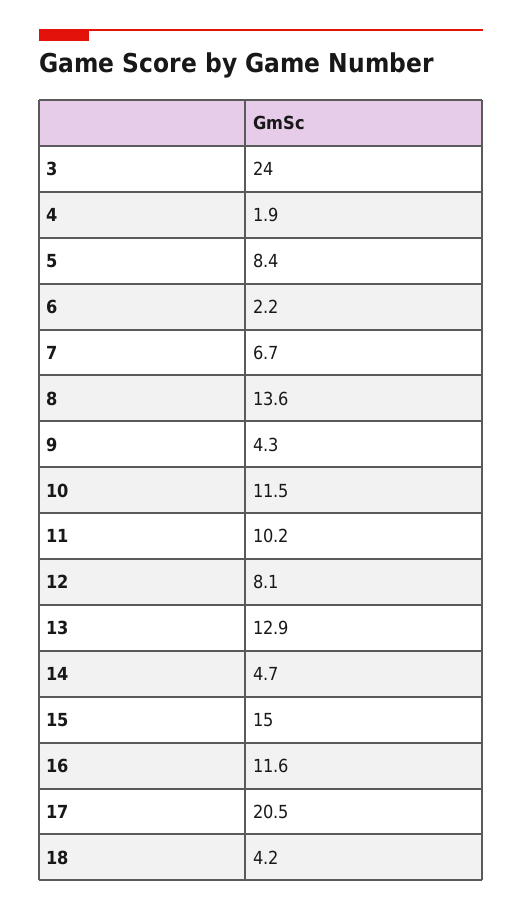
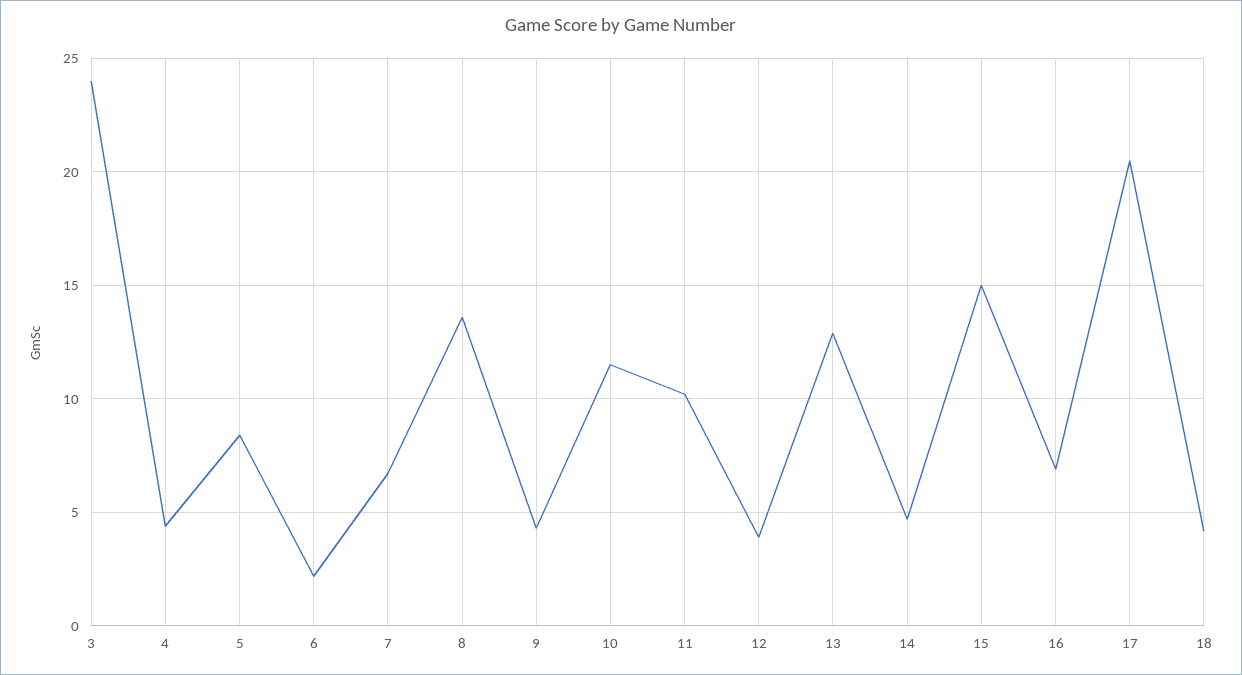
4: 1.9 -> 4.5
12: 8.1 -> 4
16: 11.6 -> 7

